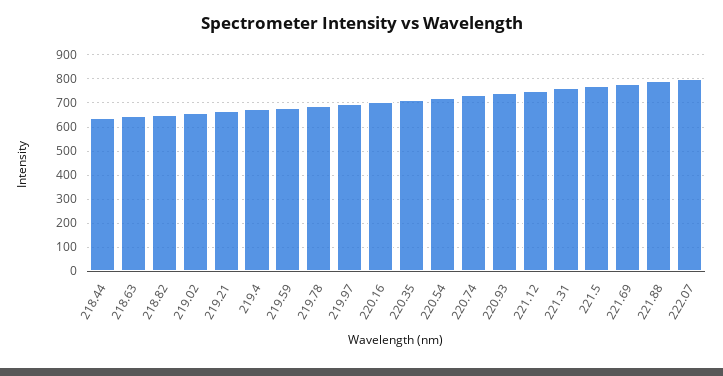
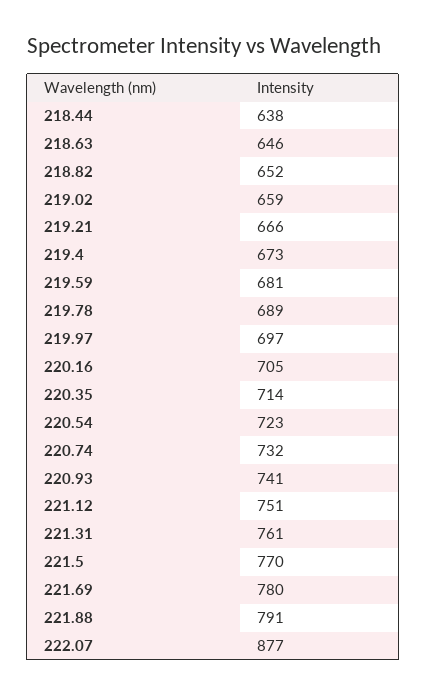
222.07: 800 -> 877

